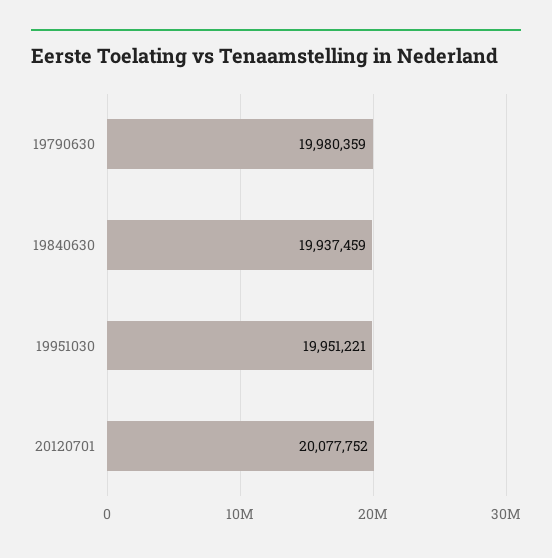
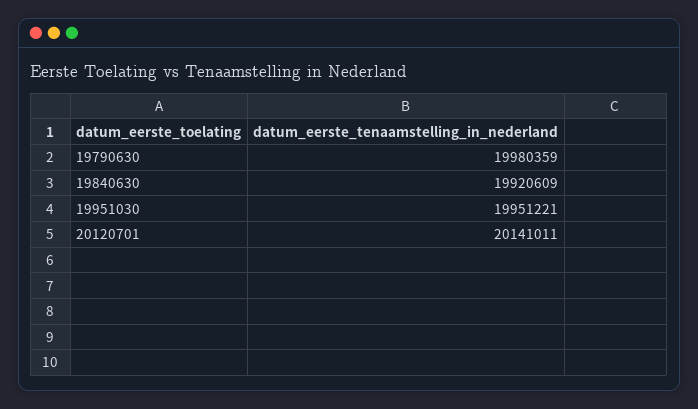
19840630: 19937459 -> 19920609
20120701: 20077752 -> 20141011

